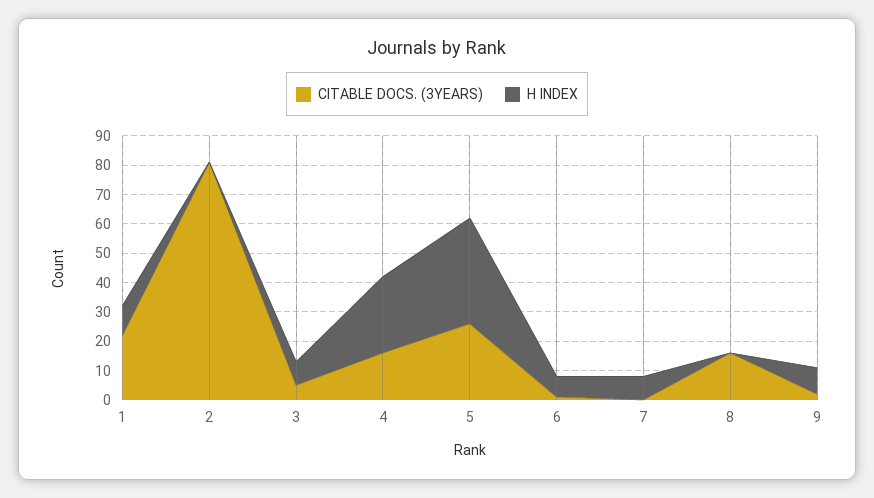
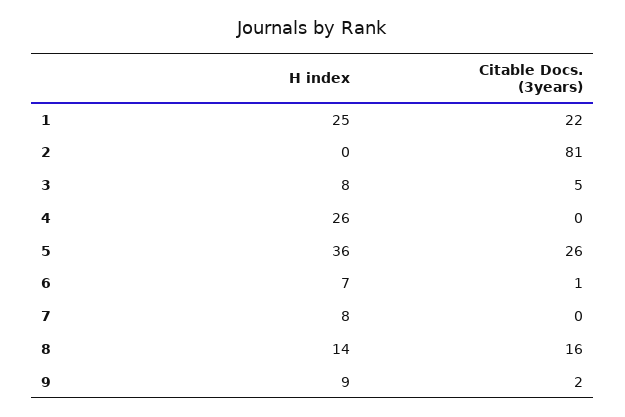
H INDEX, 1: 10 -> 25
CITABLE DOCS. (3YEARS), 4: 15 -> 0
H INDEX, 8: 0 -> 14

